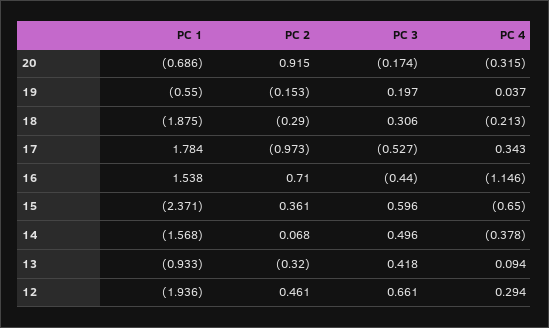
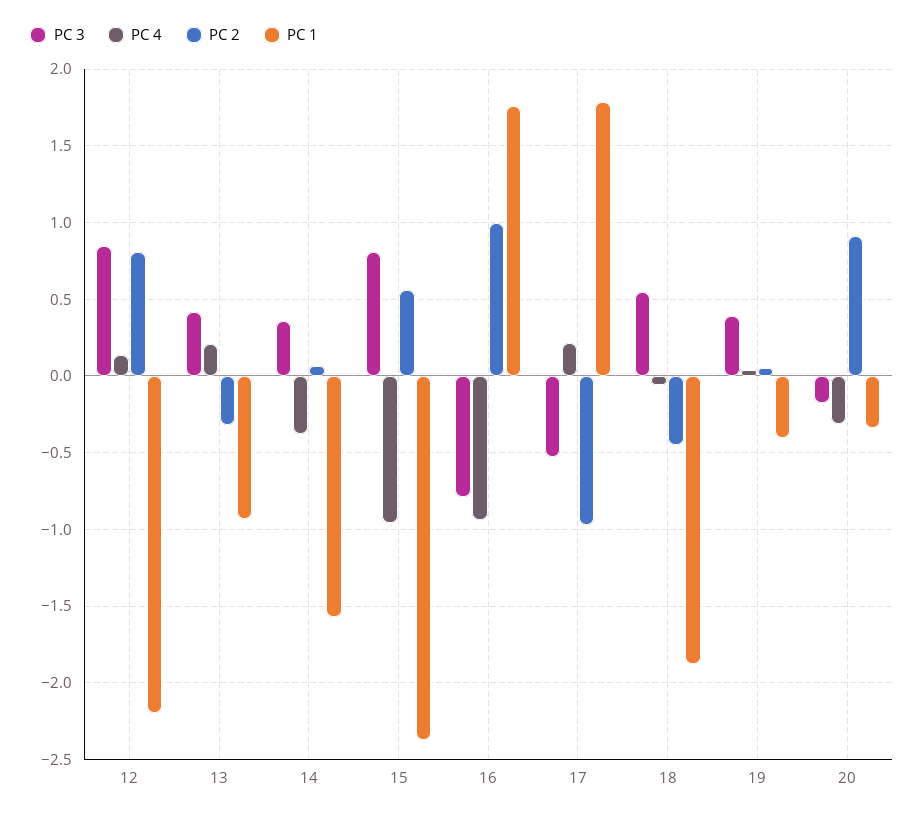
PC 1, 20: -0.686 -> -0.35
PC 1, 19: -0.55 -> -0.4
PC 2, 19: -0.153 -> 0.05
PC 3, 19: 0.197 -> 0.4
PC 2, 18: -0.29 -> -0.45
PC 3, 18: 0.306 -> 0.55
PC 4, 18: -0.213 -> -0.05
PC 4, 17: 0.343 -> 0.2
PC 1, 16: 1.538 -> 1.75
PC 2, 16: 0.71 -> 1
PC 3, 16: -0.44 -> -0.8
PC 4, 16: -1.146 -> -0.95
PC 2, 15: 0.361 -> 0.55
PC 3, 15: 0.596 -> 0.8
PC 4, 15: -0.65 -> -0.95
PC 3, 14: 0.496 -> 0.35
PC 4, 13: 0.094 -> 0.2
PC 1, 12: -1.936 -> -2.2
PC 2, 12: 0.461 -> 0.8
PC 3, 12: 0.661 -> 0.85
PC 4, 12: 0.294 -> 0.15

